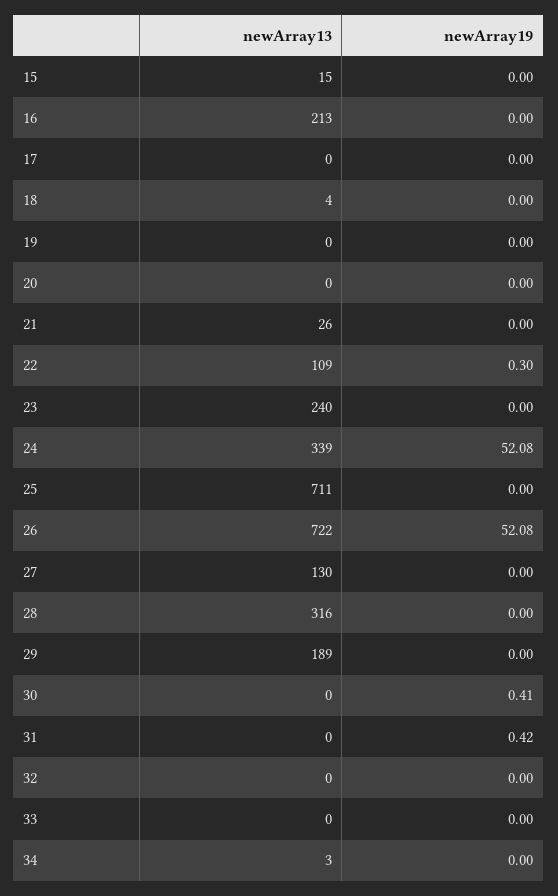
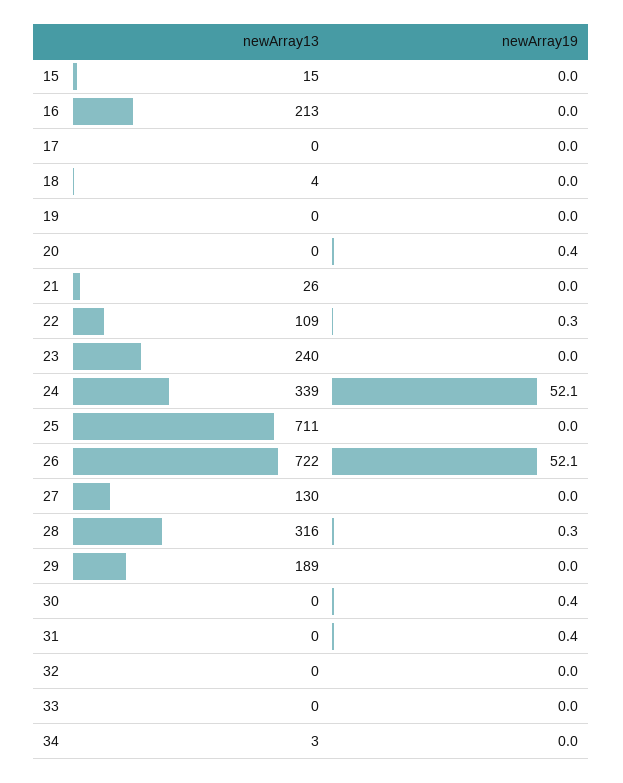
newArray19, 20: 0 -> 0.4
newArray19, 28: 0 -> 0.3

